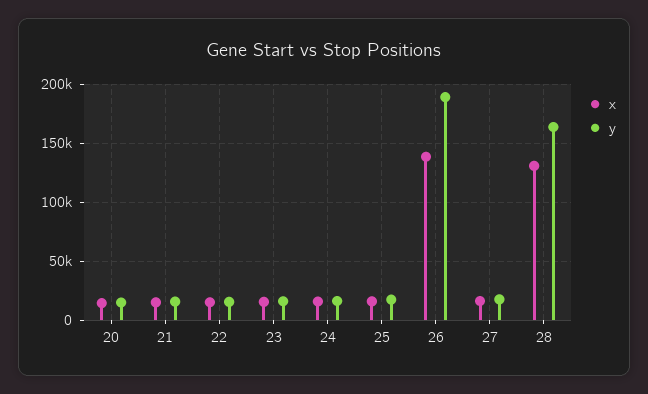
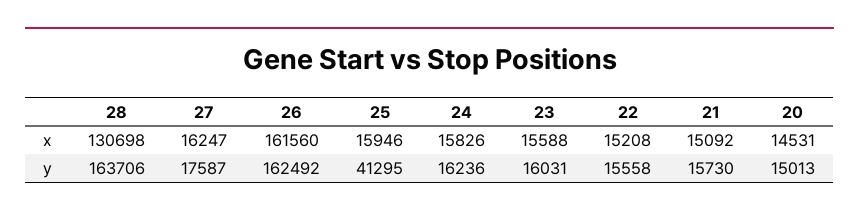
y, 25: 20000 -> 41295
x, 26: 140000 -> 161560
y, 26: 190000 -> 162492

